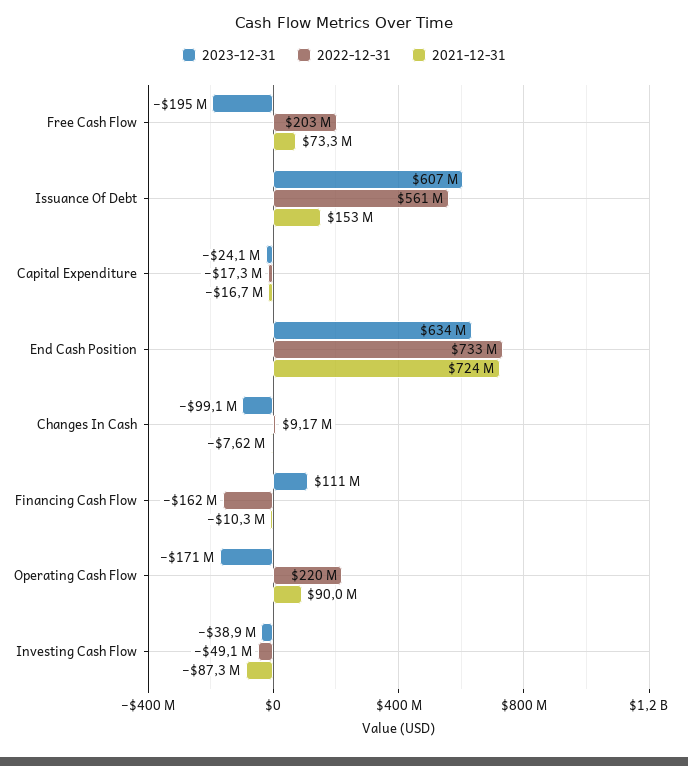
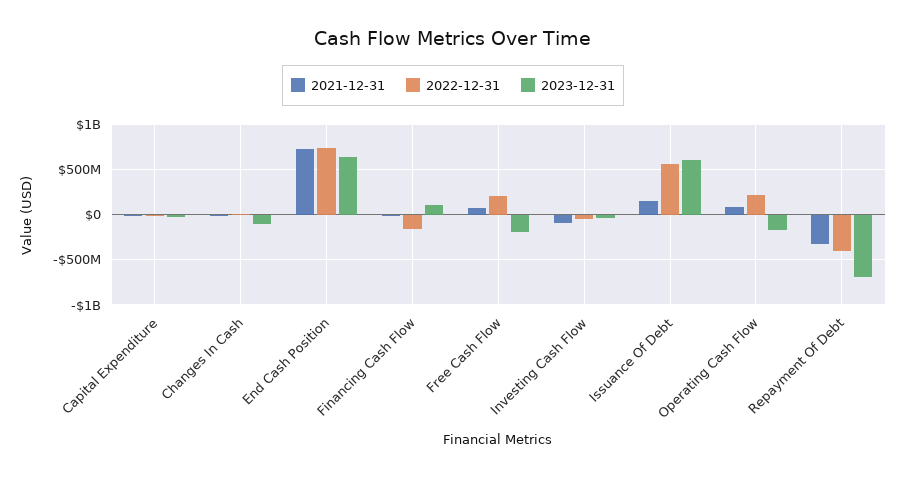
2021-12-31, Repayment Of Debt: none -> -300000000
2022-12-31, Repayment Of Debt: none -> -400000000
2023-12-31, Repayment Of Debt: none -> -700000000

